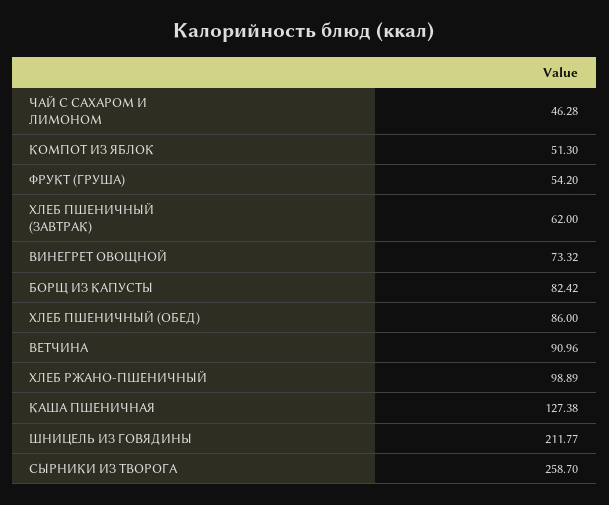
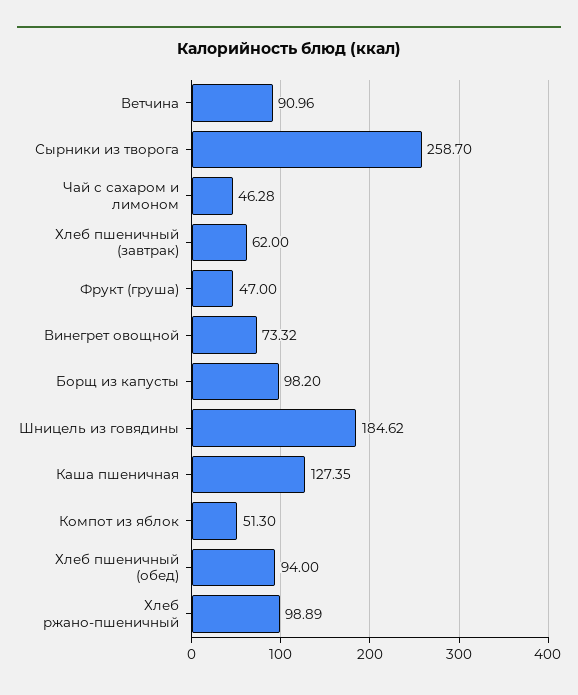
ФРУКТ (ГРУША): 54.2 -> 47
БОРЩ ИЗ КАПУСТЫ: 82.42 -> 98.2
ХЛЕБ ПШЕНИЧНЫЙ (ОБЕД): 86 -> 94
КАША ПШЕНИЧНАЯ: 127.38 -> 127.35
ШНИЦЕЛЬ ИЗ ГОВЯДИНЫ: 211.77 -> 184.62

